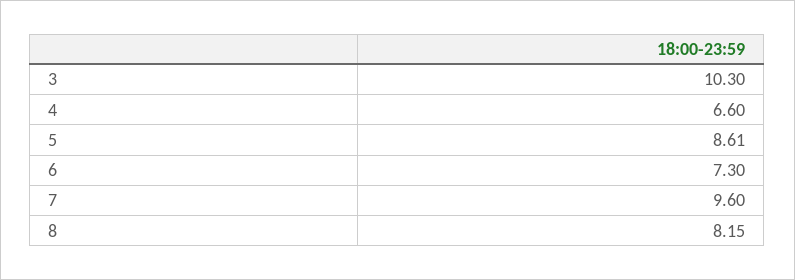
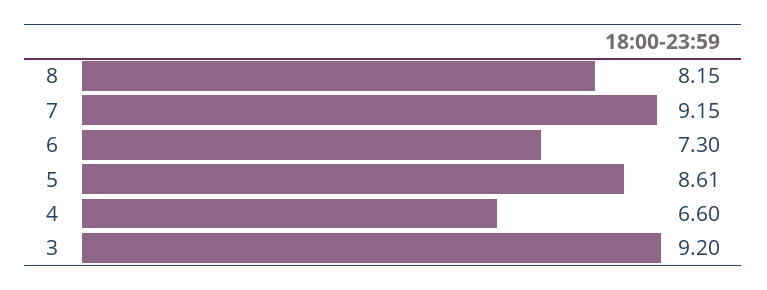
3: 10.3 -> 9.2
7: 9.6 -> 9.15

